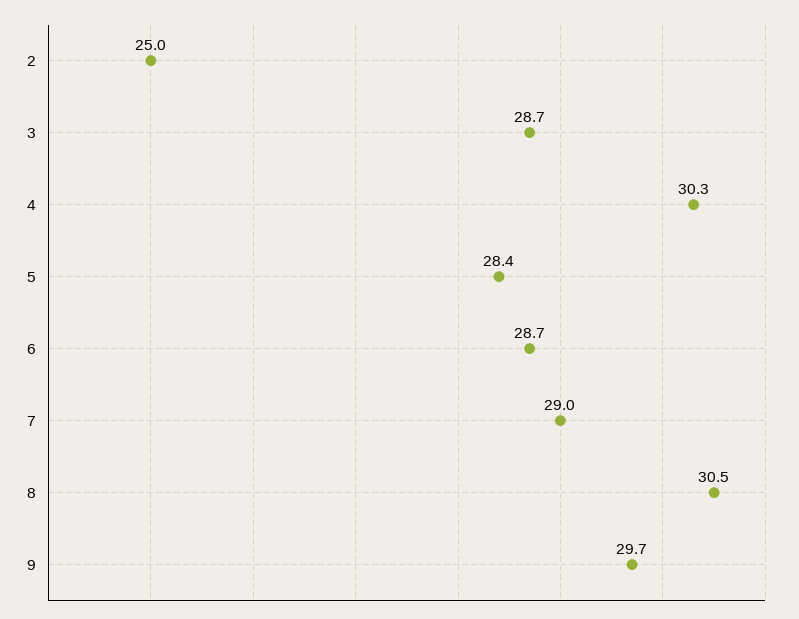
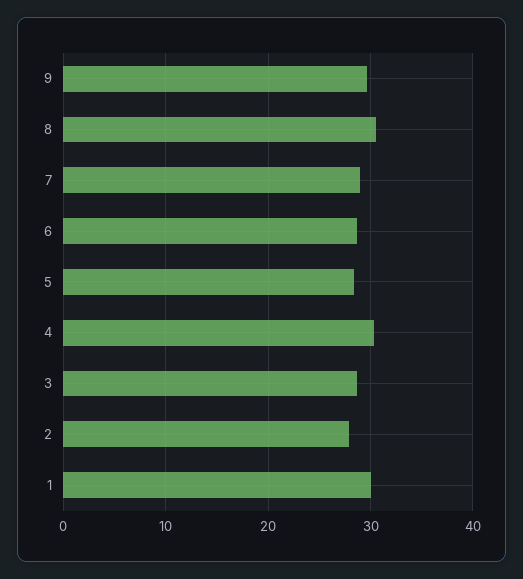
2: 25 -> 28
1: none -> 30

